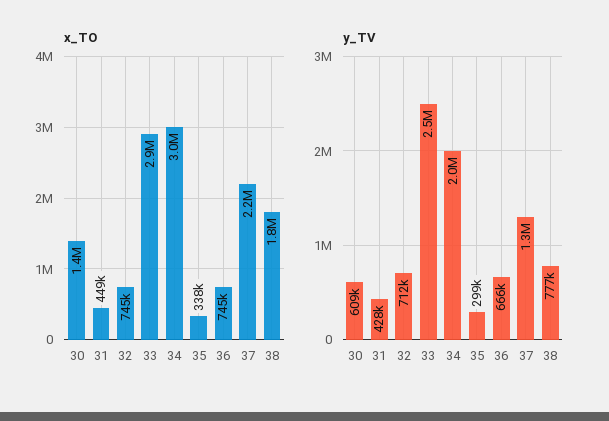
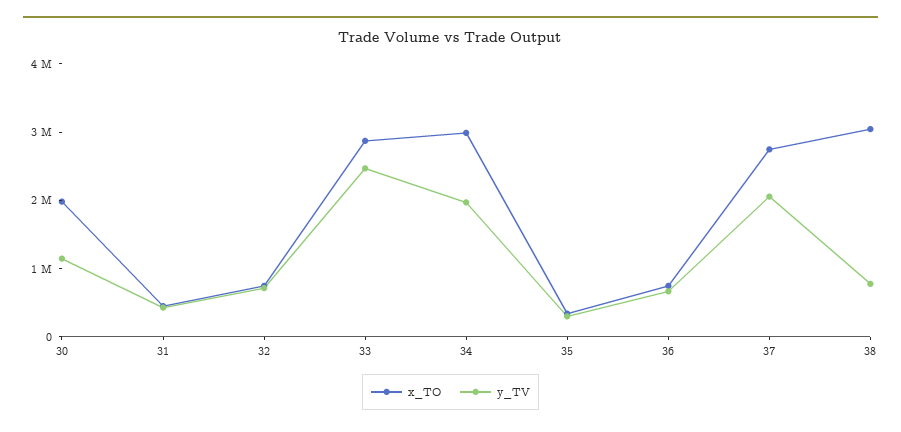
x_TO, 30: 1400000 -> 2000000
x_TO, 37: 2200000 -> 2800000
x_TO, 38: 1800000 -> 3000000
y_TV, 30: 609000 -> 1200000
y_TV, 37: 1300000 -> 2000000

